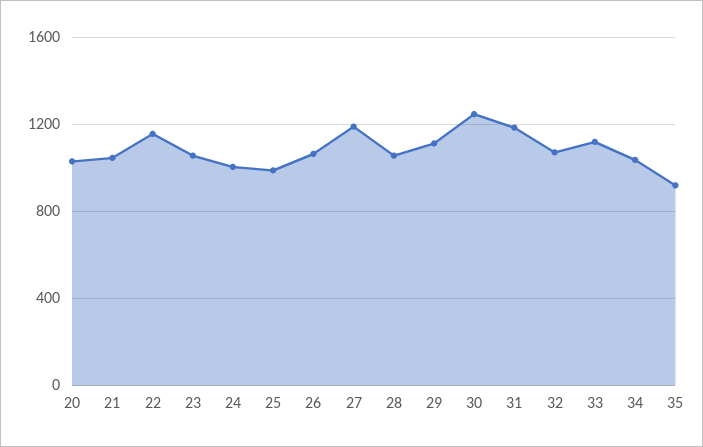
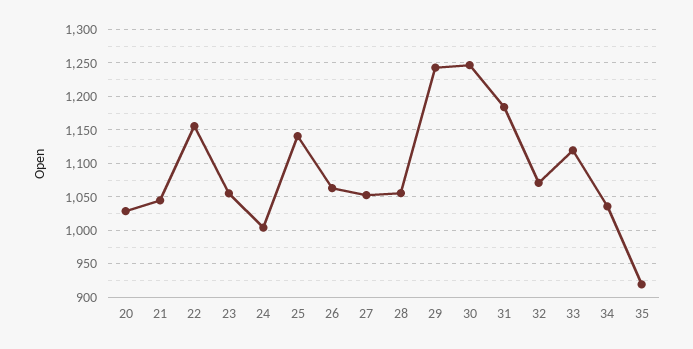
25: 1000 -> 1140
27: 1200 -> 1050
29: 1100 -> 1240

